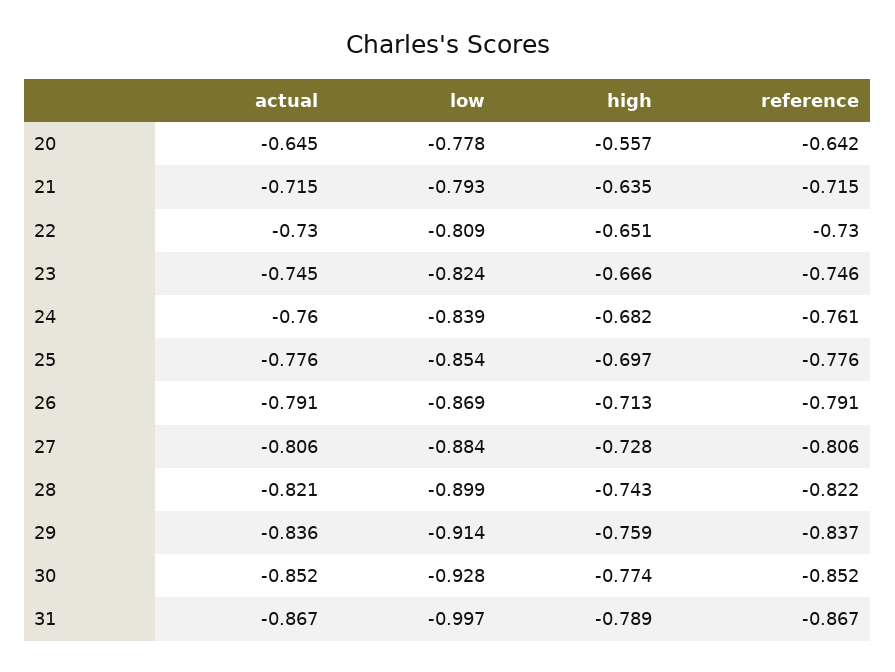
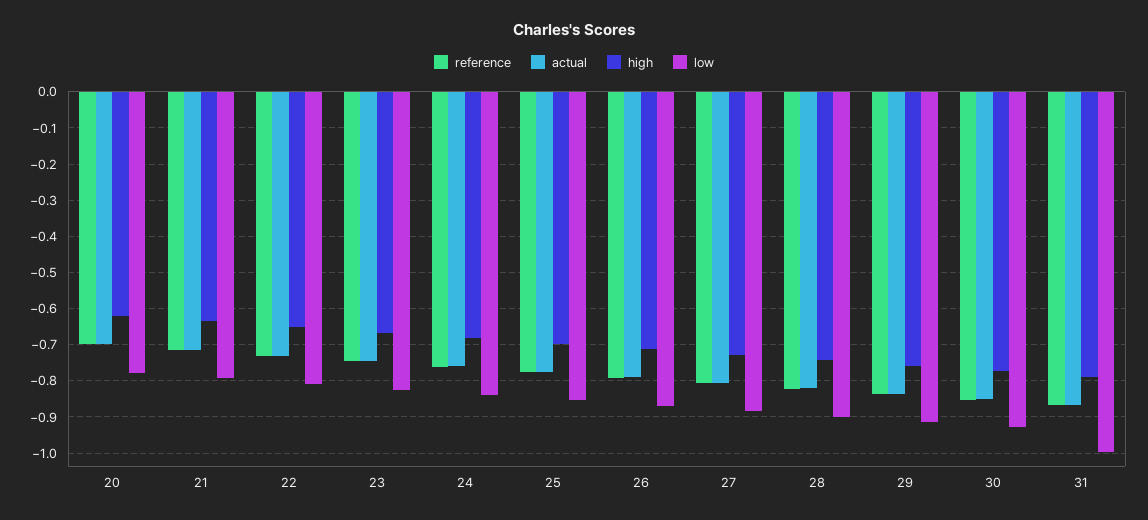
actual, 20: -0.645 -> -0.7
high, 20: -0.557 -> -0.62
reference, 20: -0.642 -> -0.7

